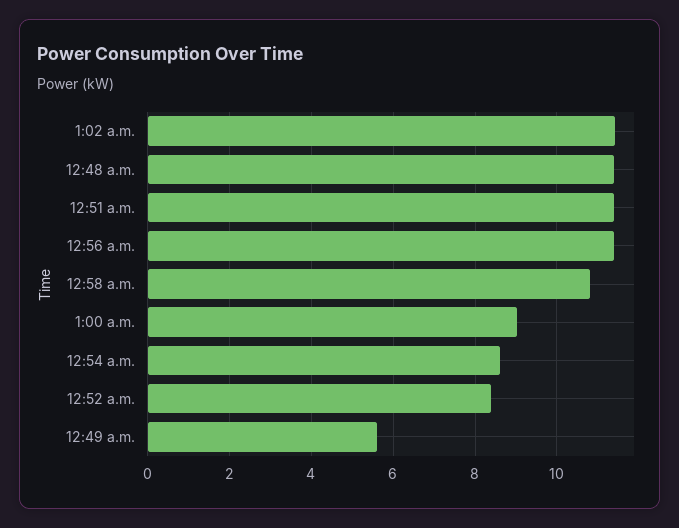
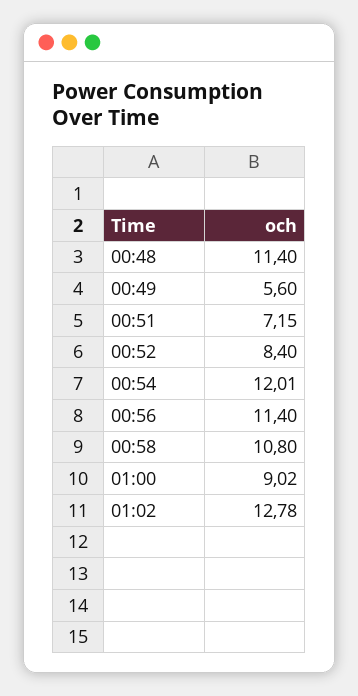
1:02 a.m.: 11.4 -> 12.78
12:51 a.m.: 11.4 -> 7.15
12:54 a.m.: 8.6 -> 12.01

